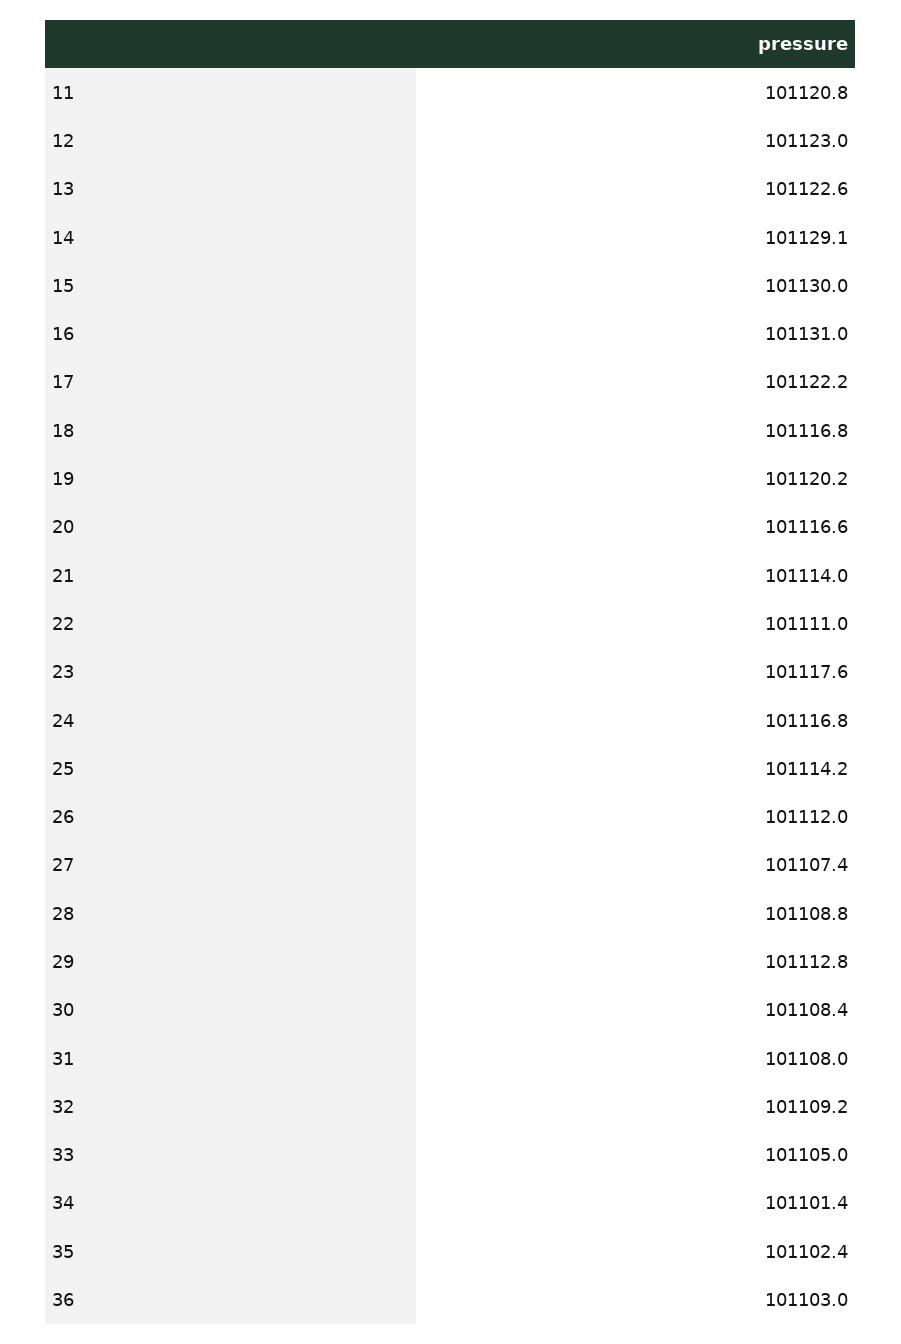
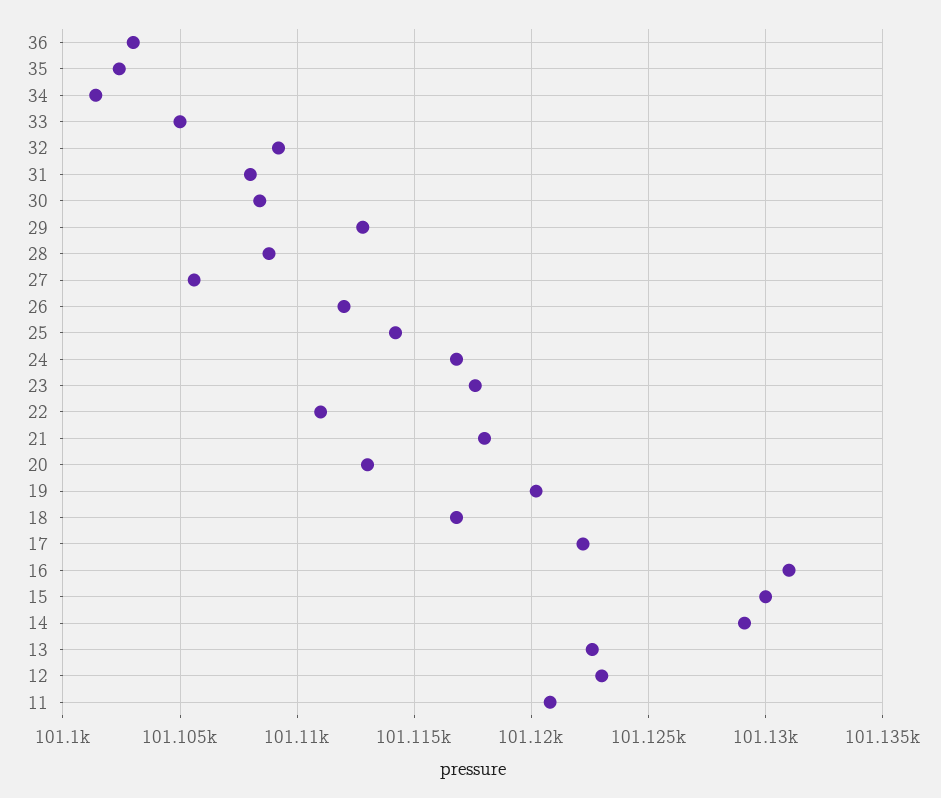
20: 101116.6 -> 101113
21: 101114 -> 101118
27: 101107.4 -> 101105.5

